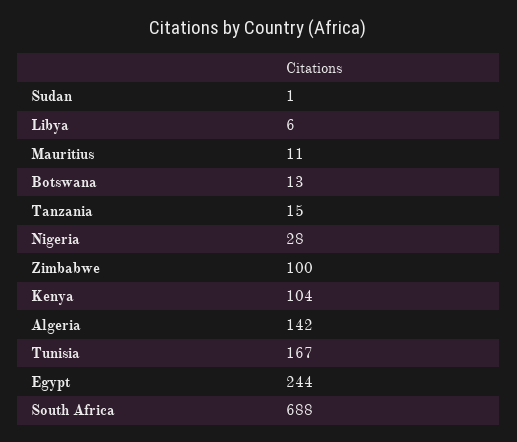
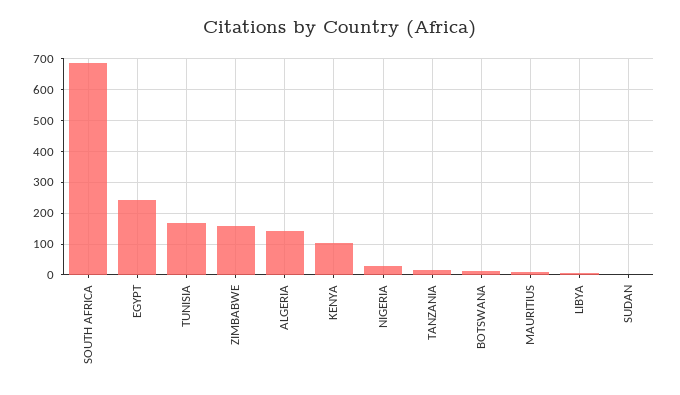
Zimbabwe: 100 -> 160

